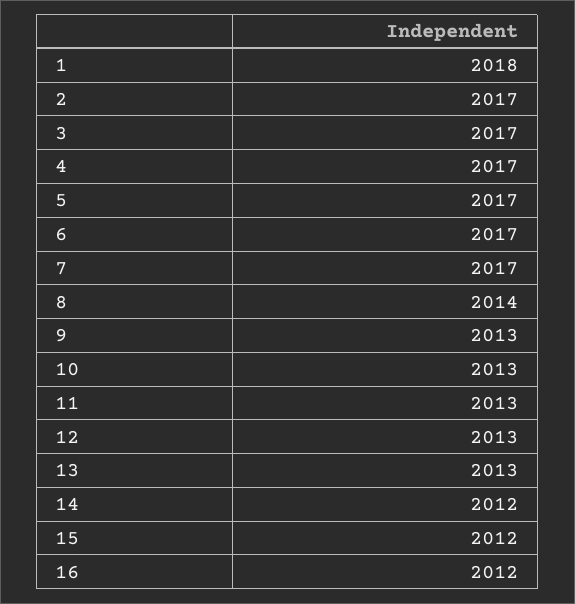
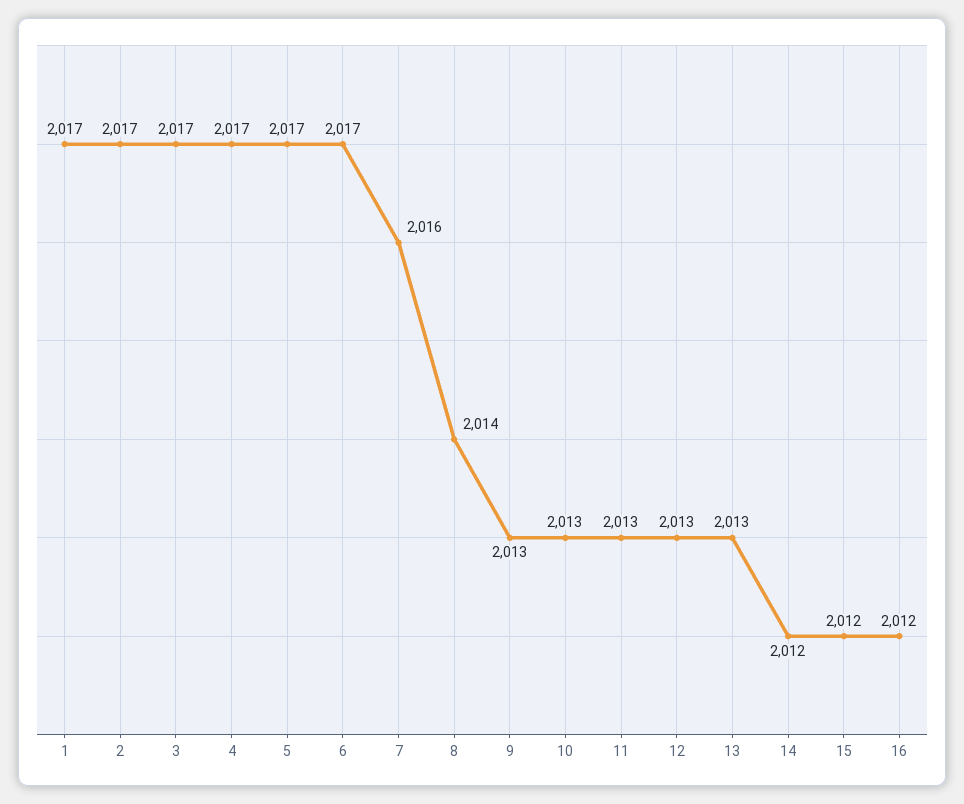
1: 2018 -> 2017
7: 2017 -> 2016

